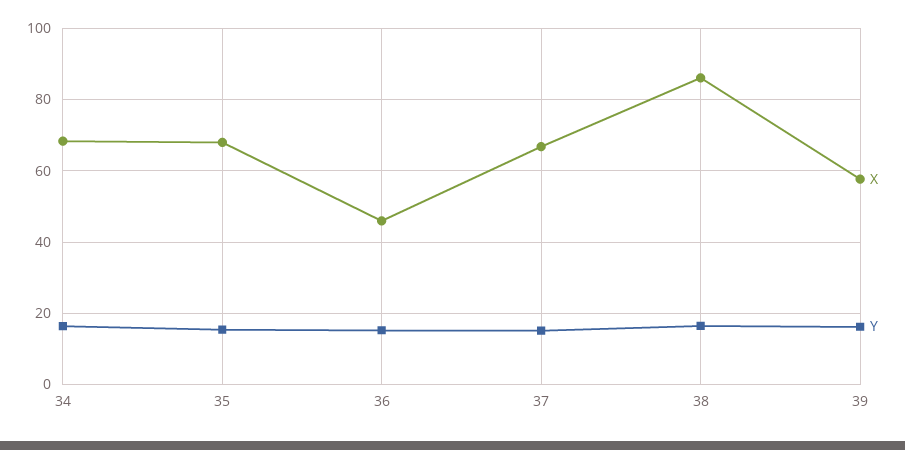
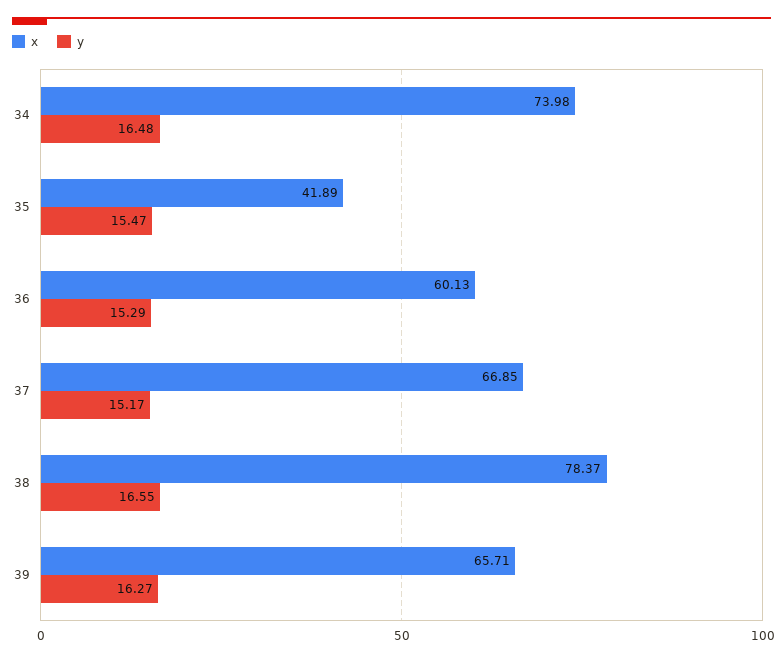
X, 34: 68 -> 73.98
X, 35: 68 -> 41.89
X, 36: 46 -> 60.13
X, 38: 86 -> 78.37
X, 39: 58 -> 65.71

